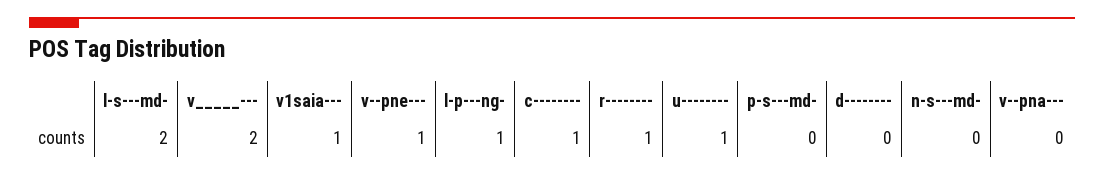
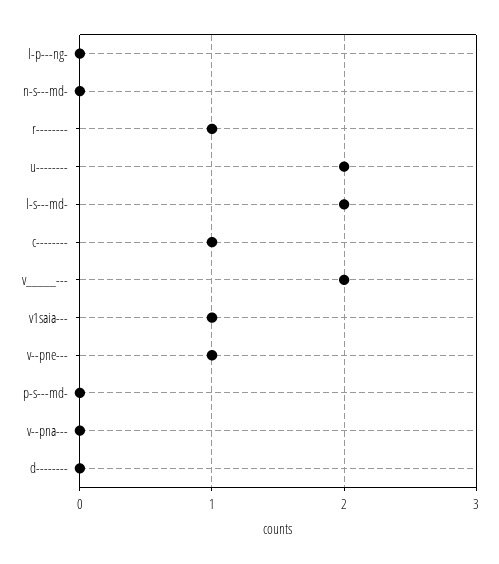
l-p---ng-: 1 -> 0
u--------: 1 -> 2

